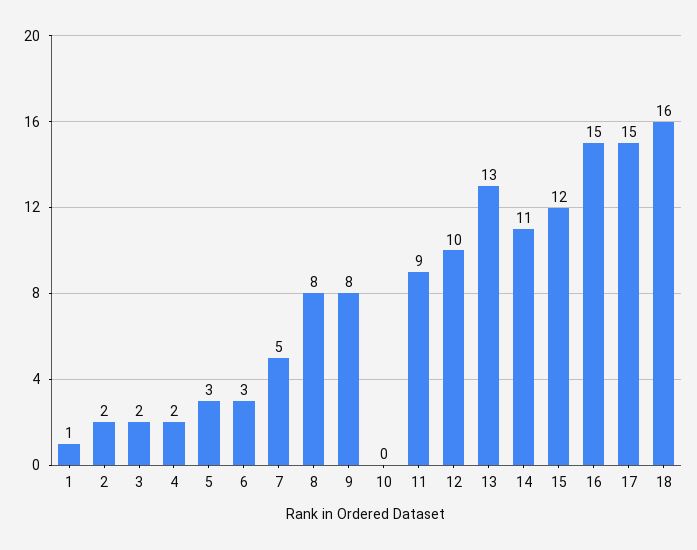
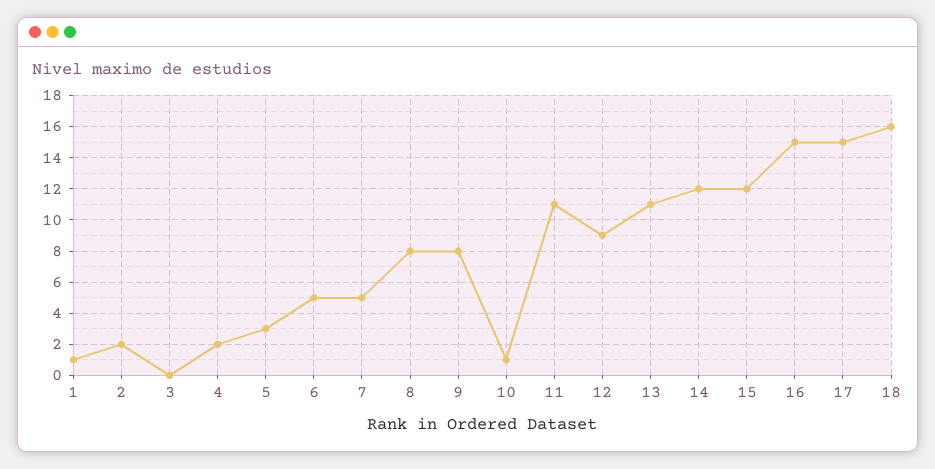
3: 2 -> 0
6: 3 -> 5
10: 0 -> 1
11: 9 -> 11
12: 10 -> 9
13: 13 -> 11
14: 11 -> 12

